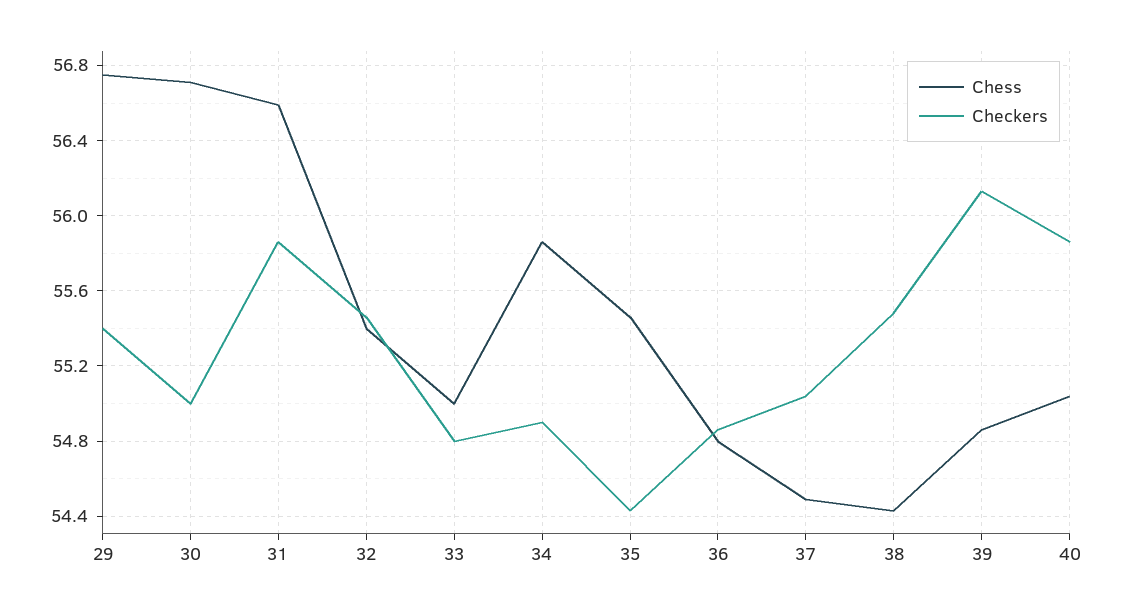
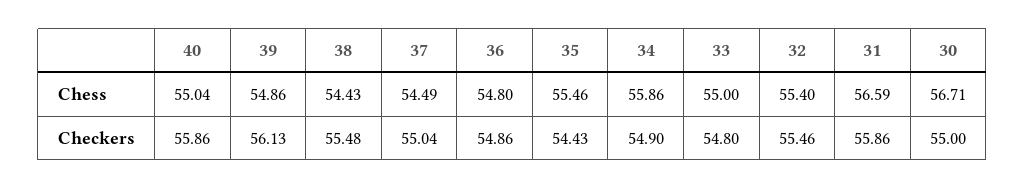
Chess, 29: 56.75 -> none
Checkers, 29: 55.4 -> none

